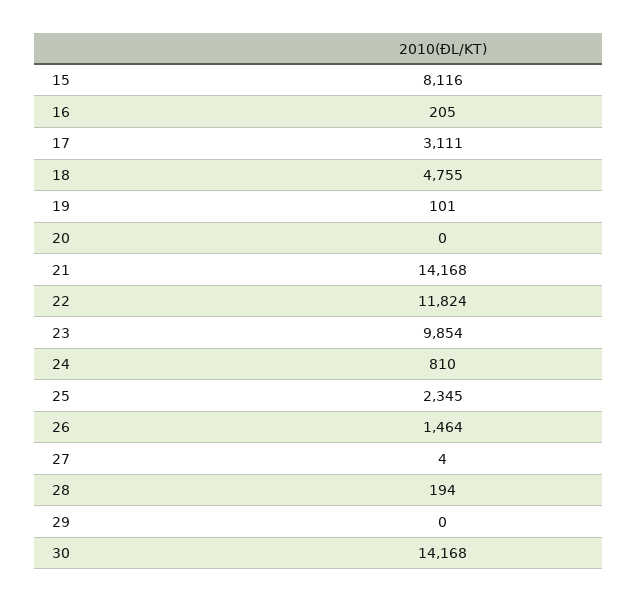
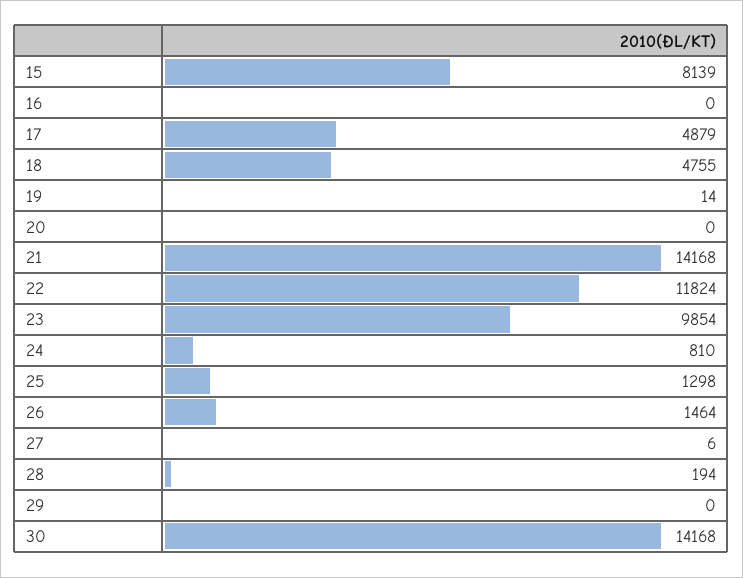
15: 8116 -> 8139
16: 205 -> 0
17: 3111 -> 4879
19: 101 -> 14
25: 2345 -> 1298
27: 4 -> 6

